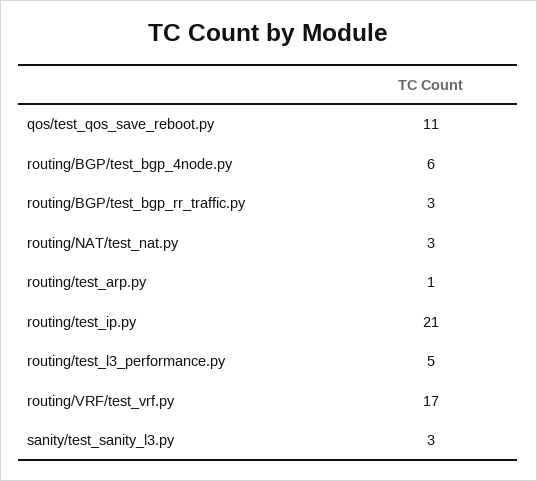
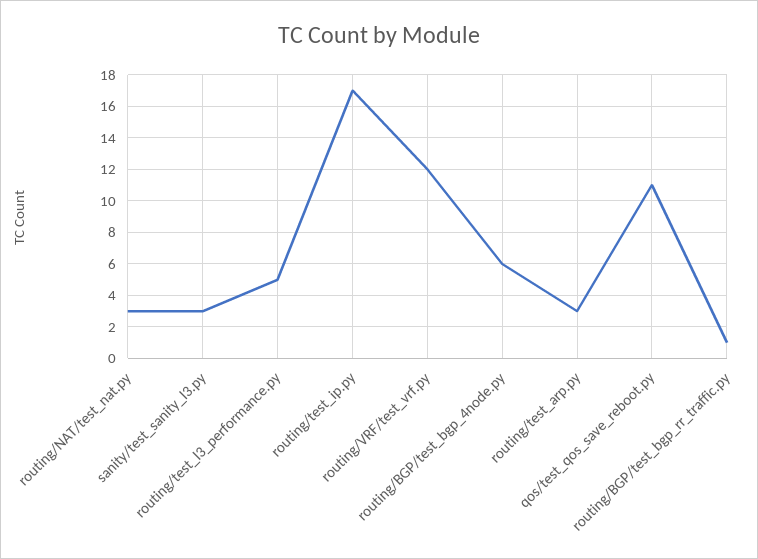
routing/BGP/test_bgp_rr_traffic.py: 3 -> 1
routing/test_arp.py: 1 -> 3
routing/test_ip.py: 21 -> 17
routing/VRF/test_vrf.py: 17 -> 12

